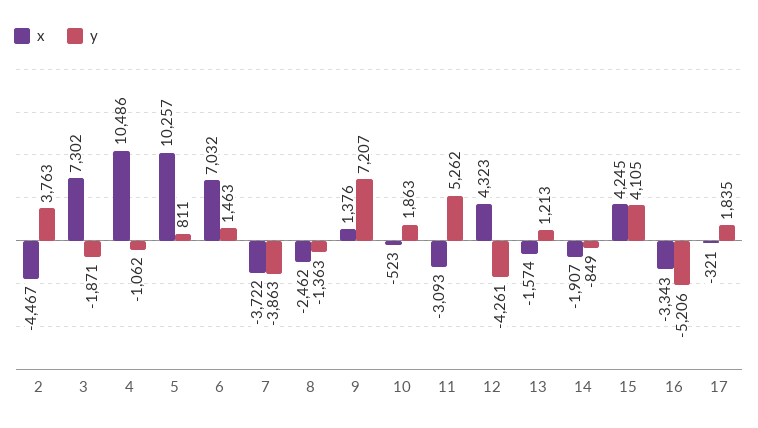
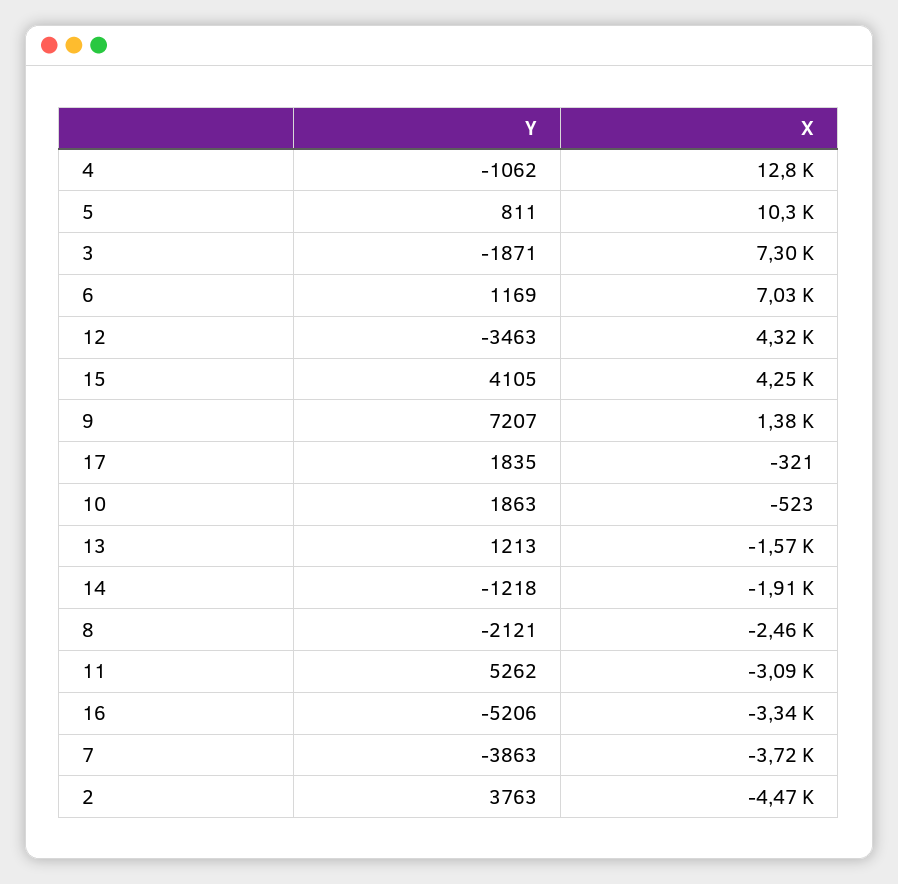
x, 4: 10486 -> 12800
y, 6: 1463 -> 1169
y, 8: -1363 -> -2121
y, 12: -4261 -> -3463
y, 14: -849 -> -1218

